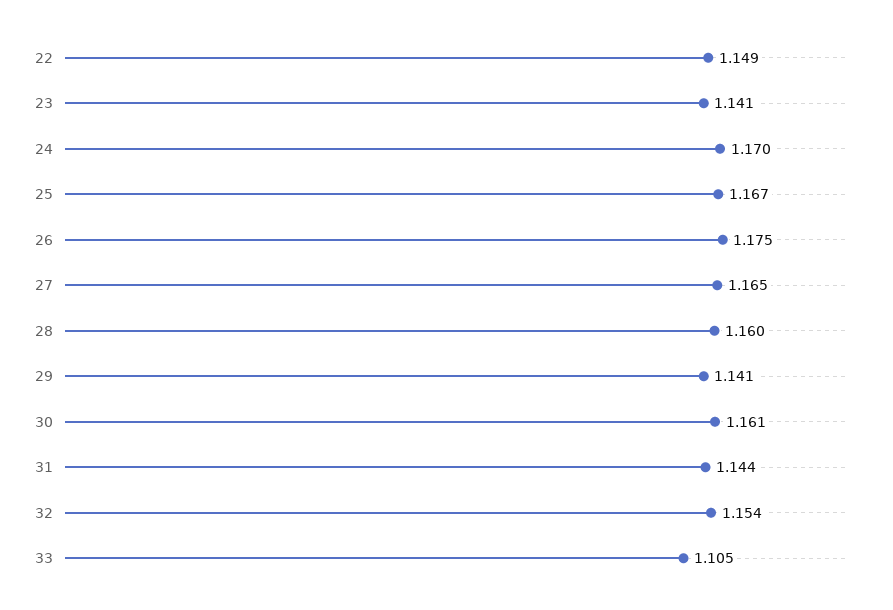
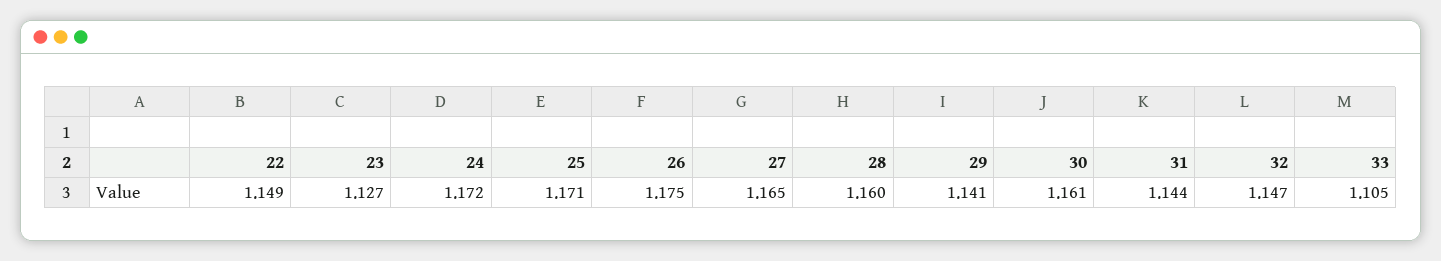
23: 1.141 -> 1.127
24: 1.17 -> 1.172
25: 1.167 -> 1.171
32: 1.154 -> 1.147

